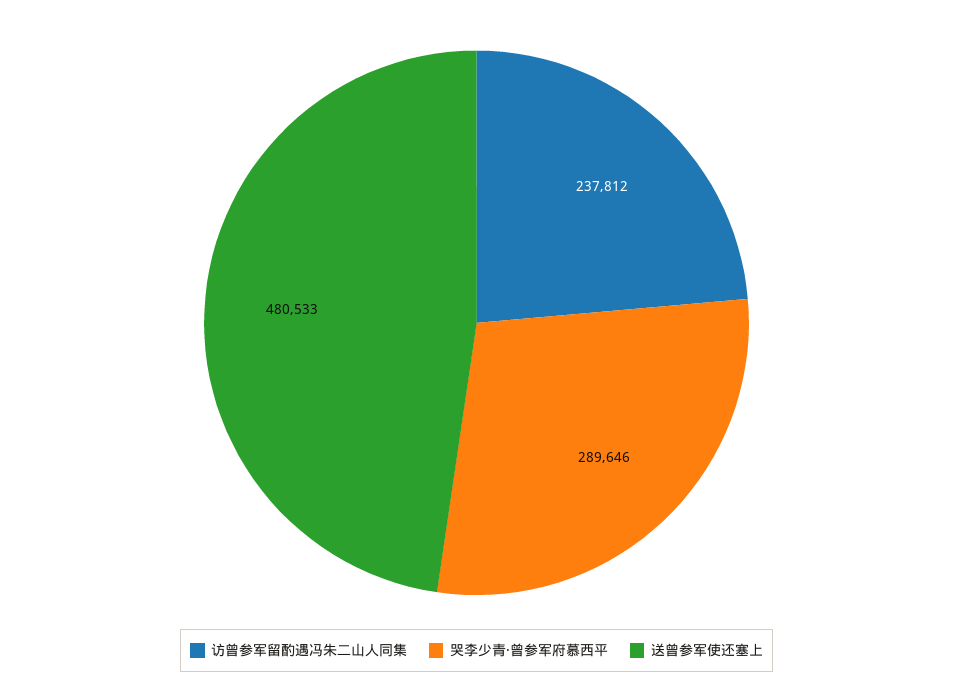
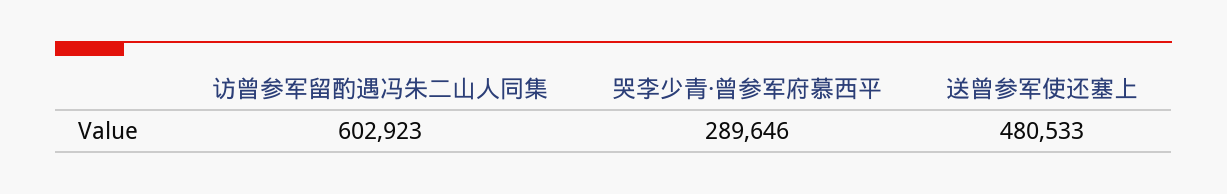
访曾参军留酌遇冯朱二山人同集: 237812 -> 602923

